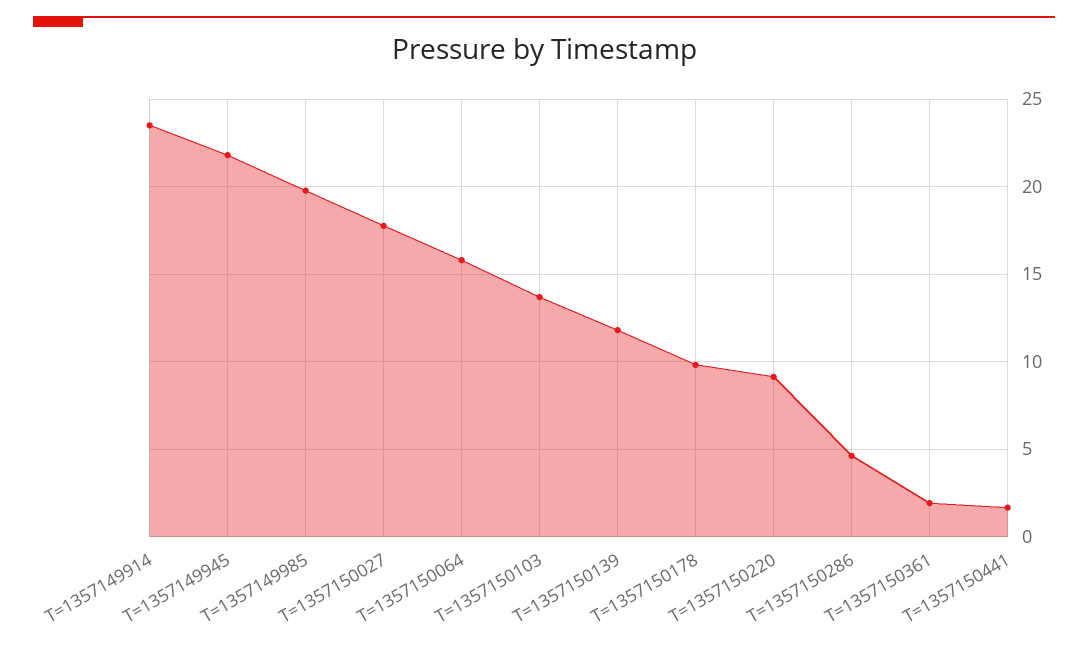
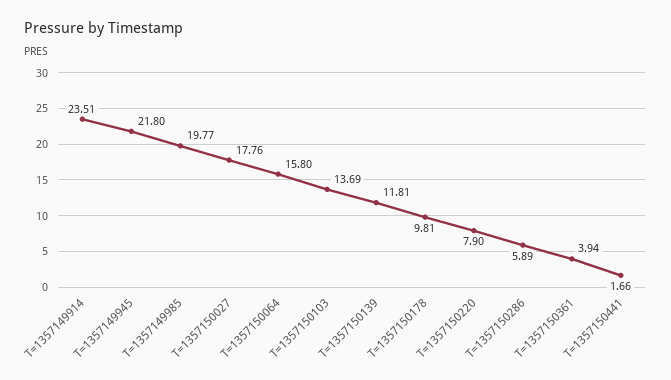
T=1357150220: 9 -> 7.9
T=1357150286: 4.5 -> 5.89
T=1357150361: 2 -> 3.94

